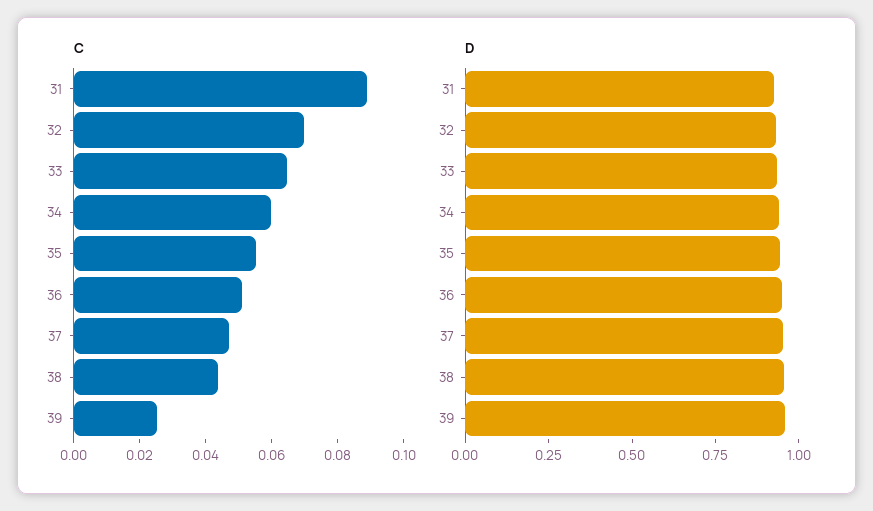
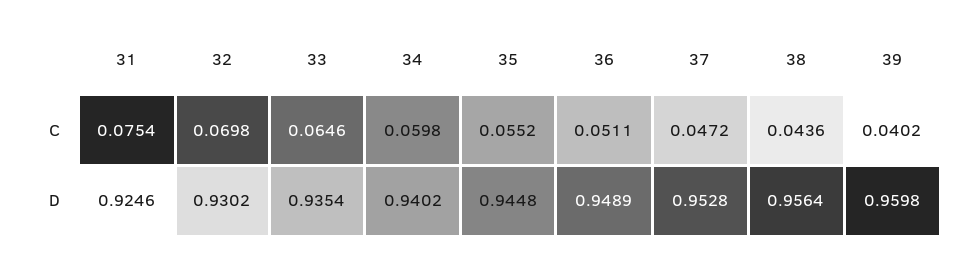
C, 31: 0.09 -> 0.0754
C, 39: 0.025 -> 0.0402

